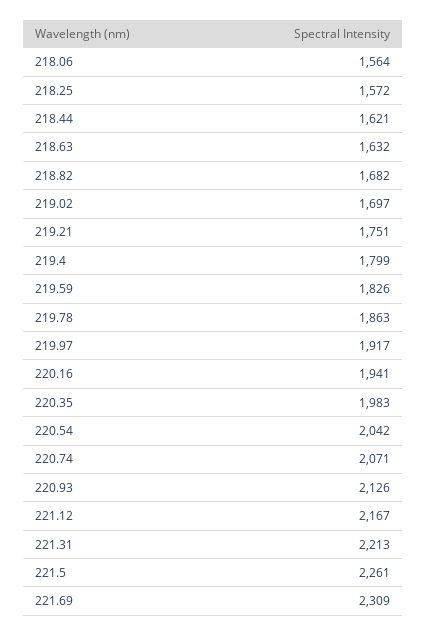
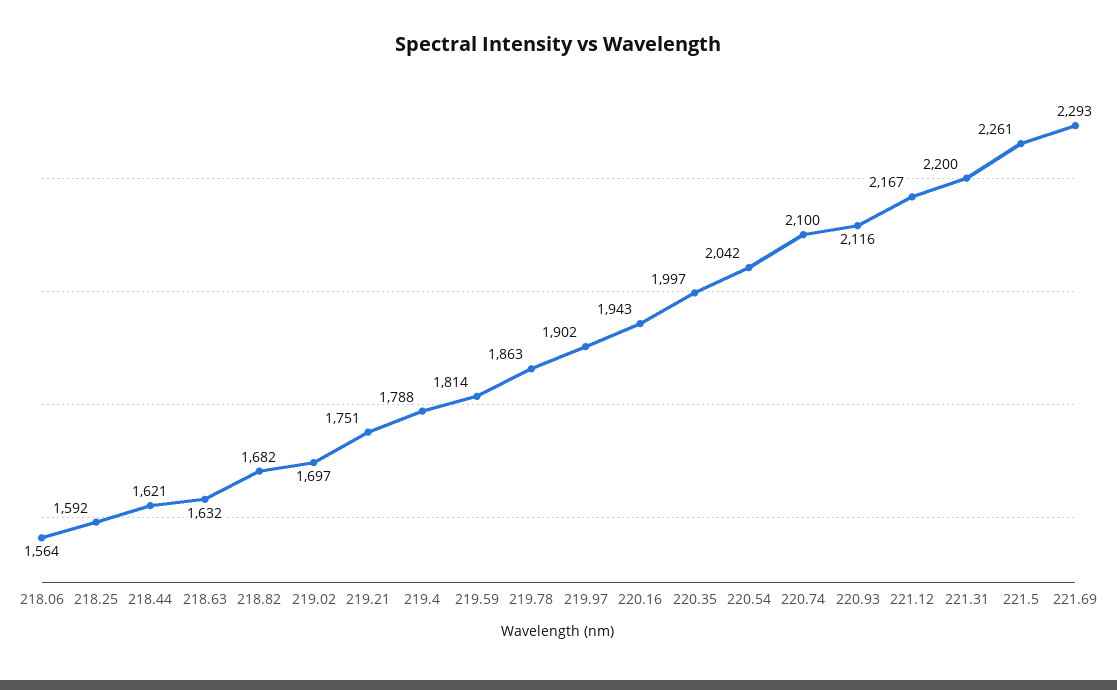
218.25: 1572 -> 1592
219.4: 1799 -> 1788
219.59: 1826 -> 1814
219.97: 1917 -> 1902
220.16: 1941 -> 1943
220.35: 1983 -> 1997
220.74: 2071 -> 2100
220.93: 2126 -> 2116
221.31: 2213 -> 2200
221.69: 2309 -> 2293

